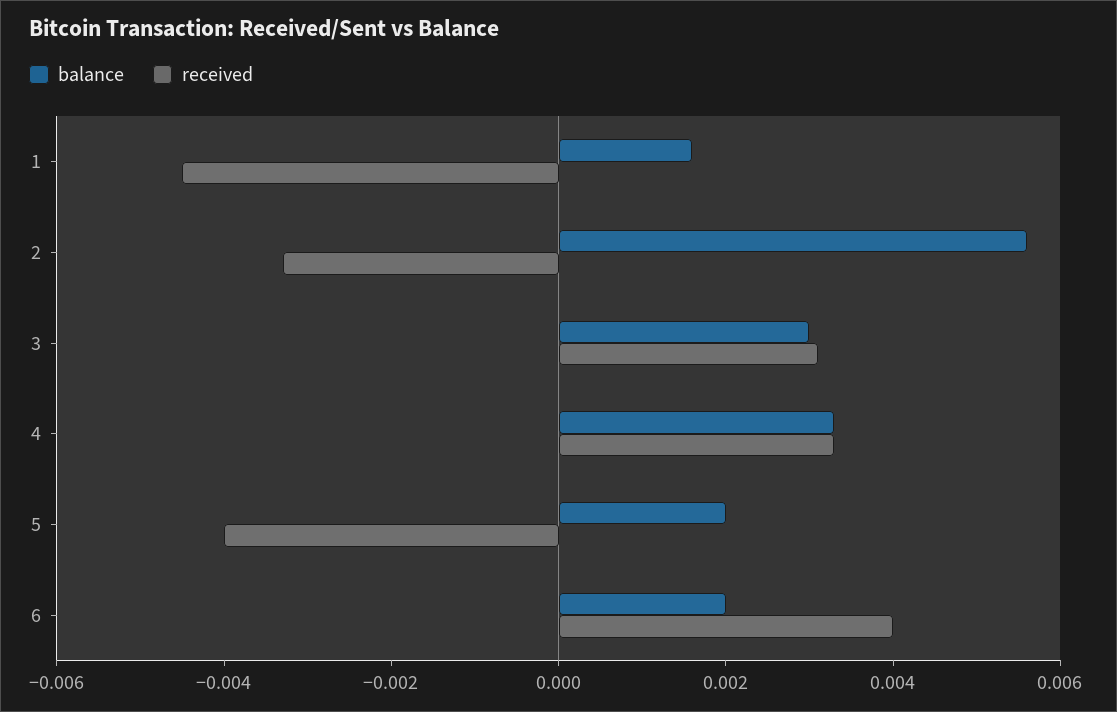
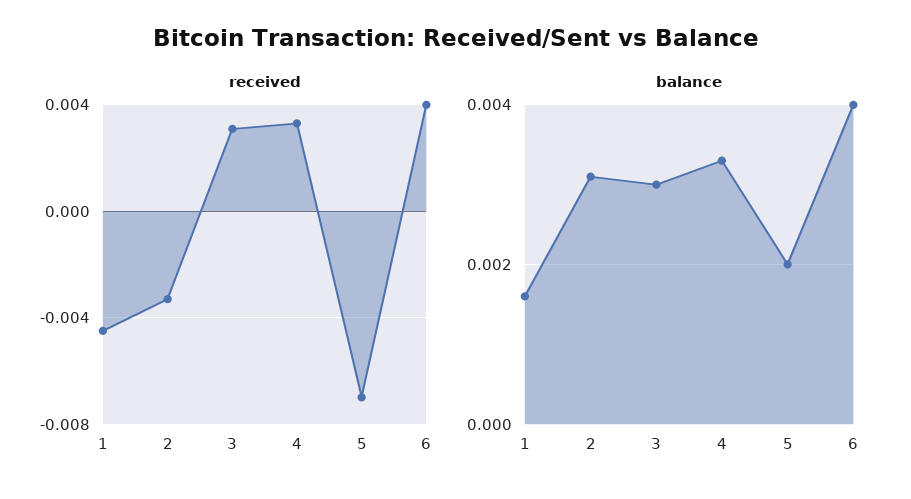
balance, 2: 0.0055 -> 0.003
received, 5: -0.004 -> -0.007
balance, 6: 0.002 -> 0.004

